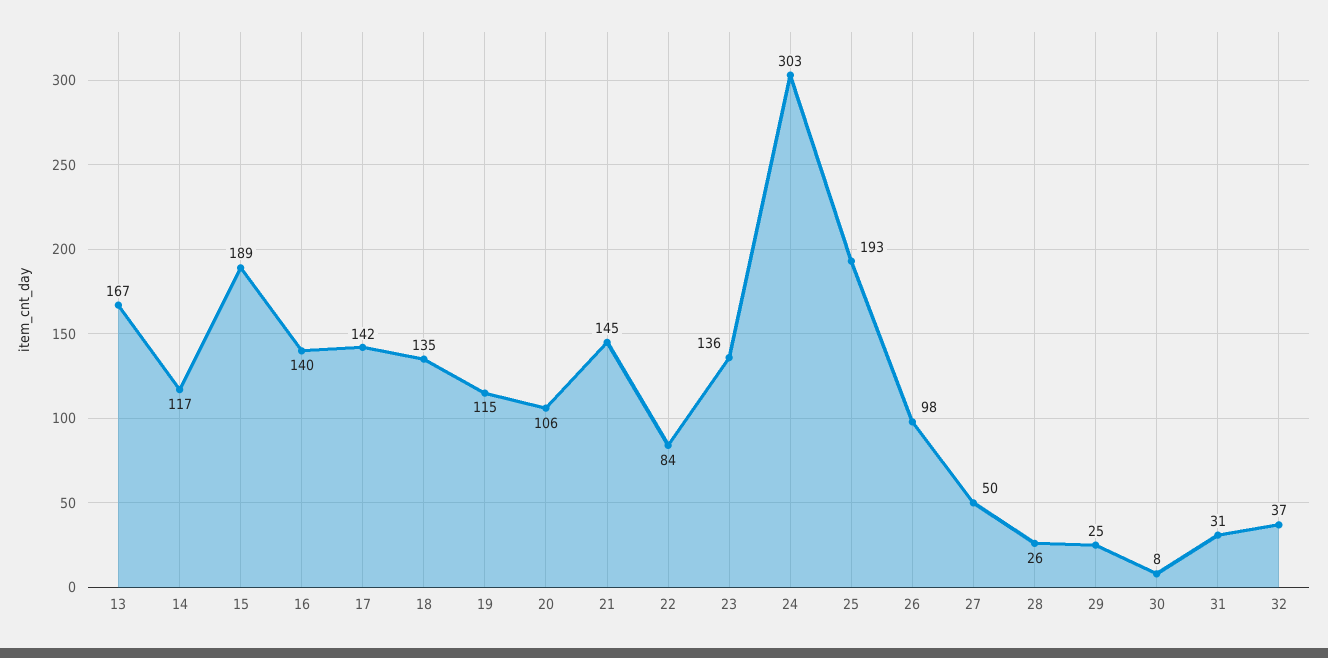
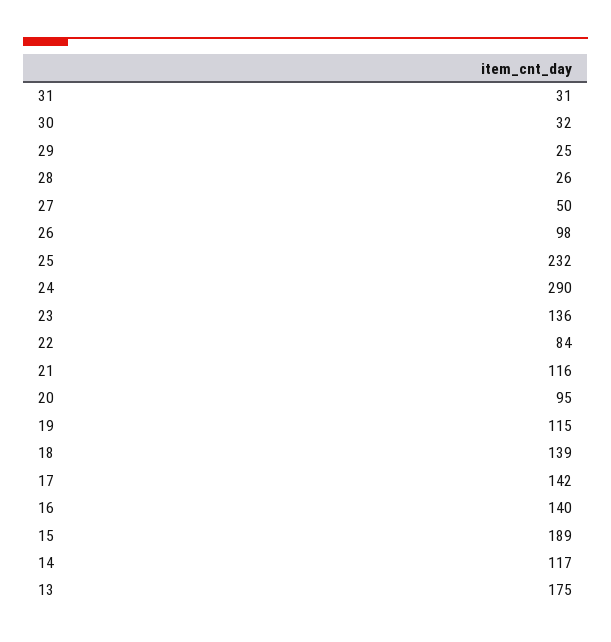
13: 167 -> 175
18: 135 -> 139
20: 106 -> 95
21: 145 -> 116
24: 303 -> 290
25: 193 -> 232
30: 8 -> 32
32: 37 -> none

